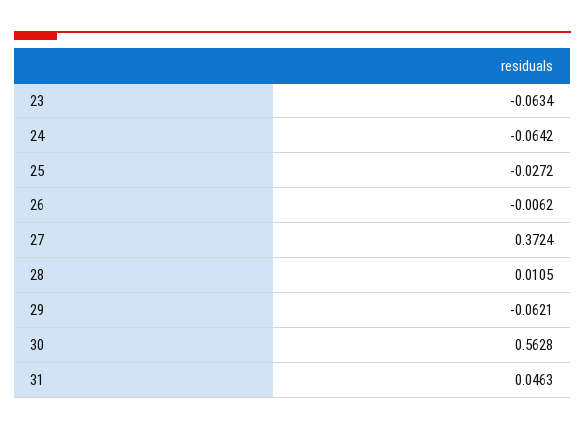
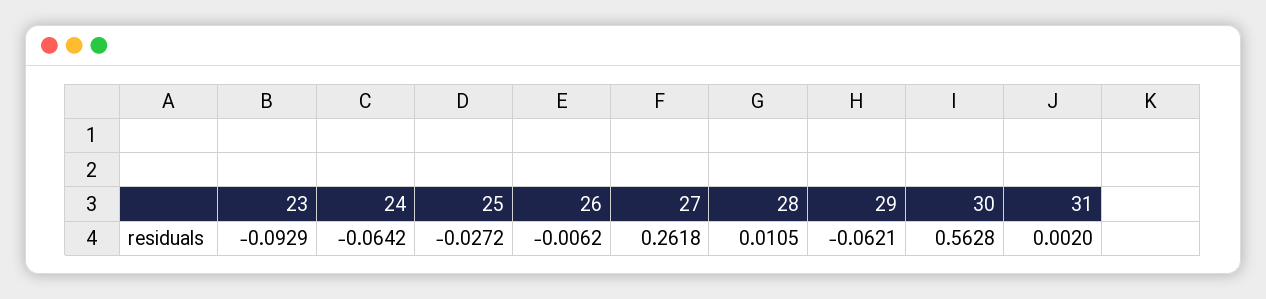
23: -0.0634 -> -0.0929
27: 0.3724 -> 0.2618
31: 0.0463 -> 0.002

